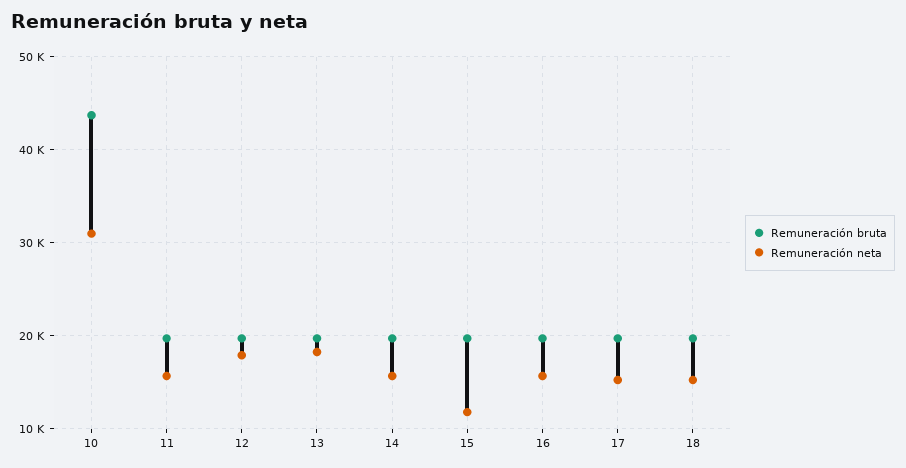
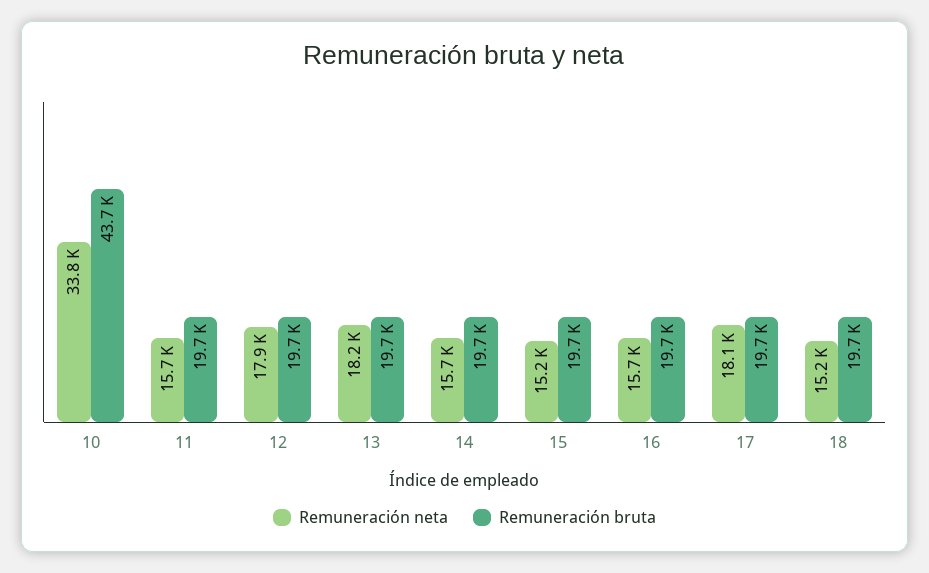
Remuneración neta, 10: 31000 -> 33800
Remuneración neta, 15: 12000 -> 15200
Remuneración neta, 17: 15000 -> 18100

